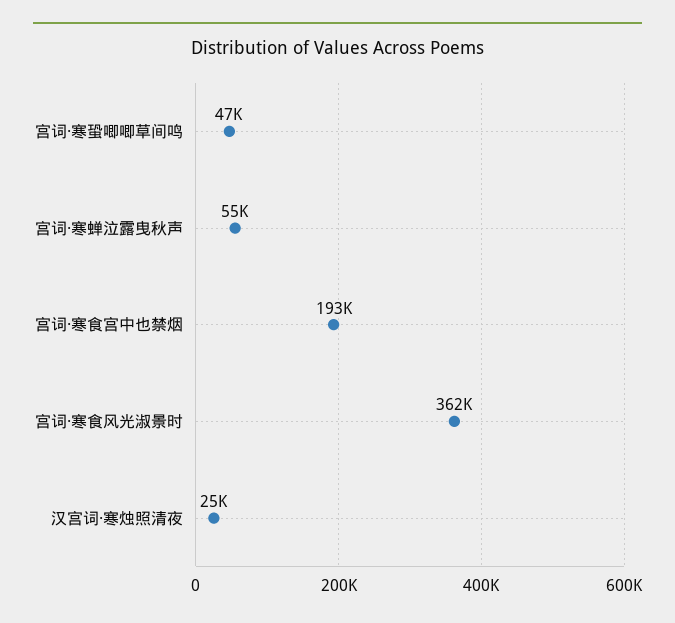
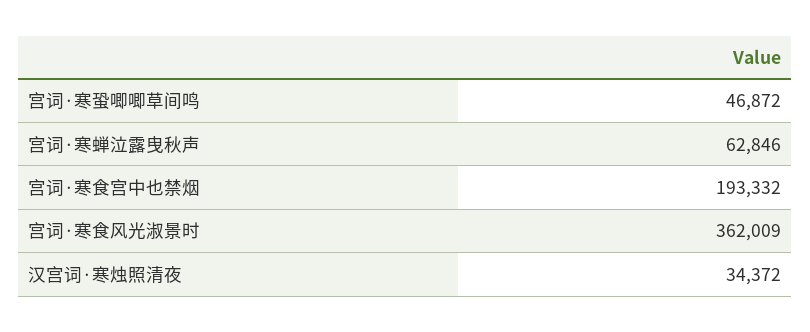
宫词·寒蝉泣露曳秋声: 55000 -> 62846
汉宫词·寒烛照清夜: 25000 -> 34372

